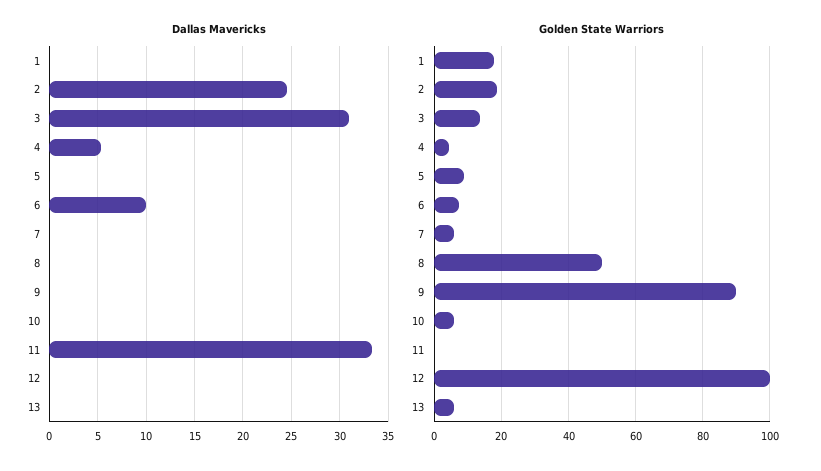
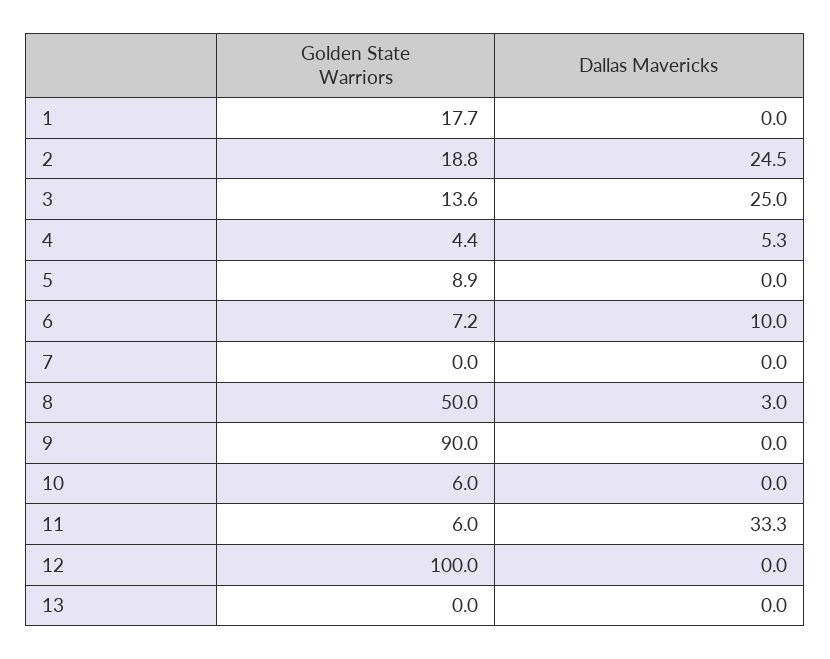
Dallas Mavericks, 3: 31 -> 25
Dallas Mavericks, 8: 0 -> 3
Golden State Warriors, 7: 6 -> 0
Golden State Warriors, 11: 0 -> 6
Golden State Warriors, 13: 6 -> 0

